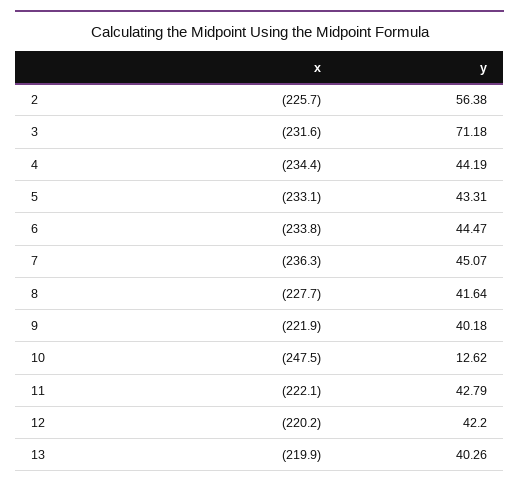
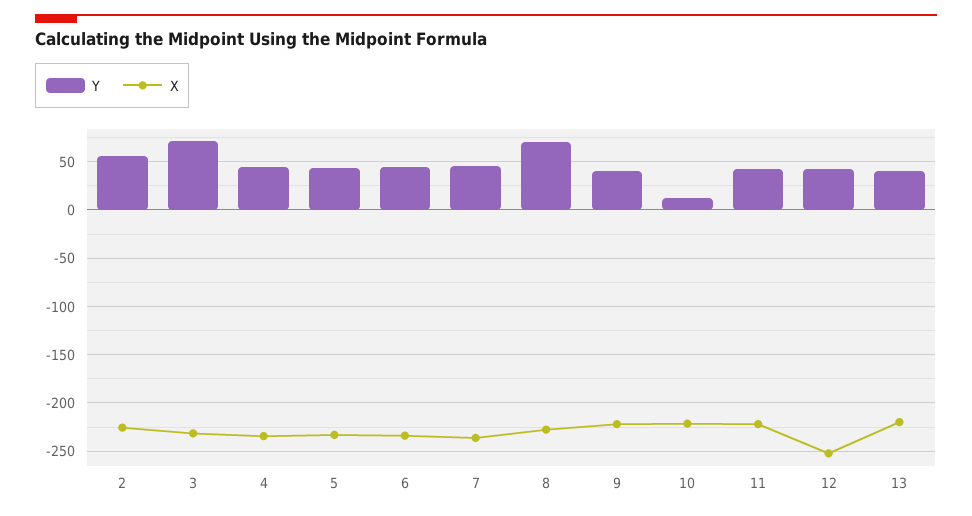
y, 8: 41.64 -> 70
x, 10: -247.5 -> -220
x, 12: -220.2 -> -250

